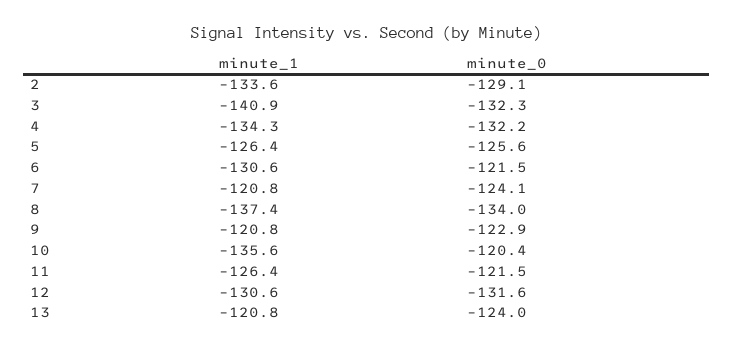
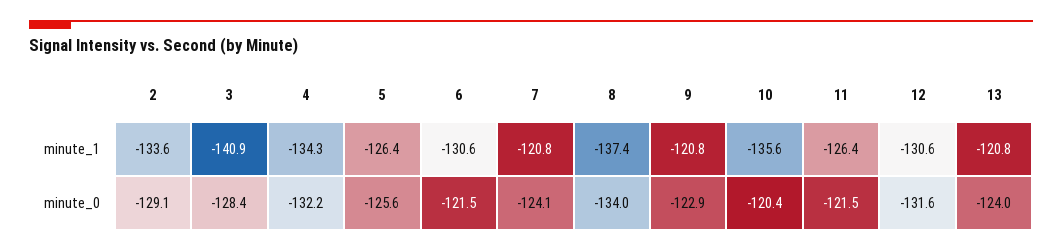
minute_0, 3: -132.3 -> -128.4

